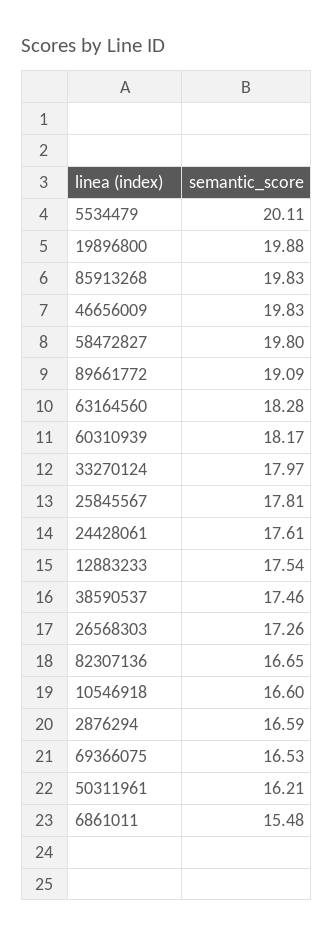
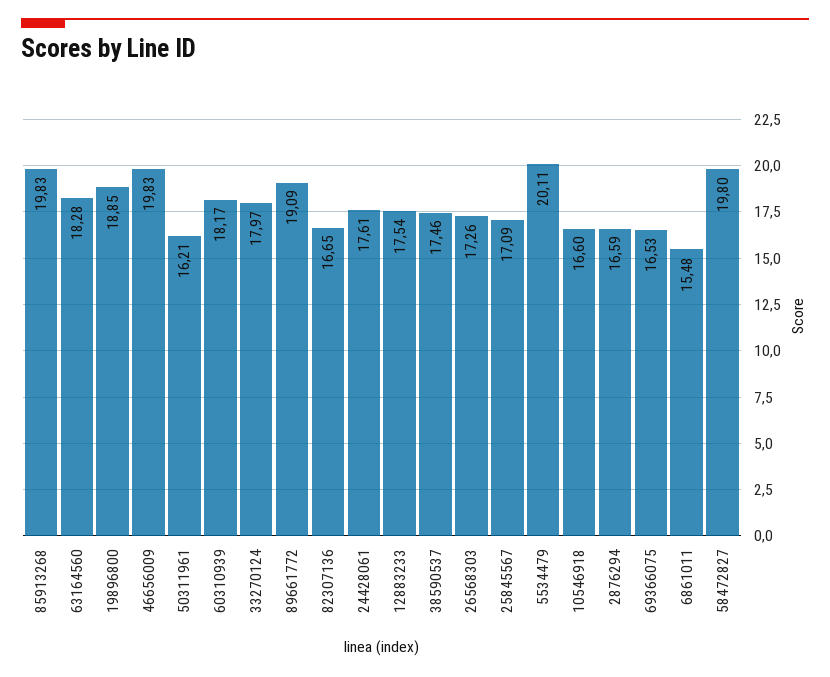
19896800: 19.88 -> 18.85
25845567: 17.81 -> 17.09

